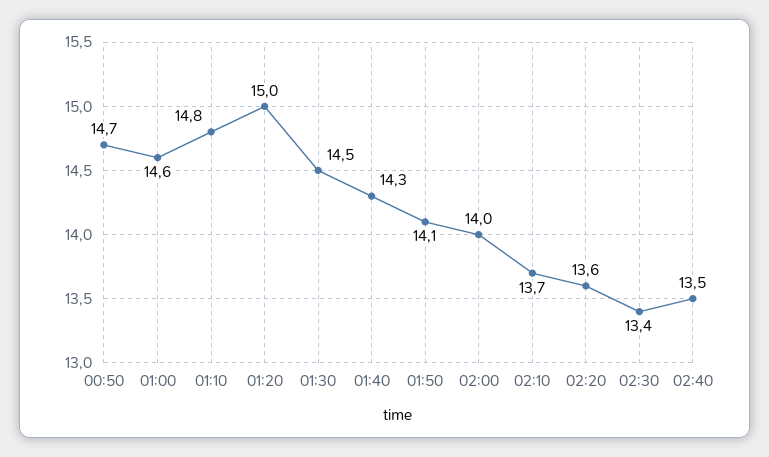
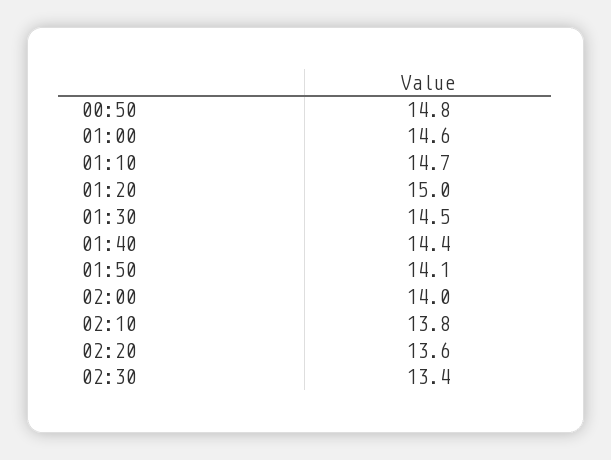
00:50: 14.7 -> 14.8
01:10: 14.8 -> 14.7
01:40: 14.3 -> 14.4
02:10: 13.7 -> 13.8
02:40: 13.5 -> none

